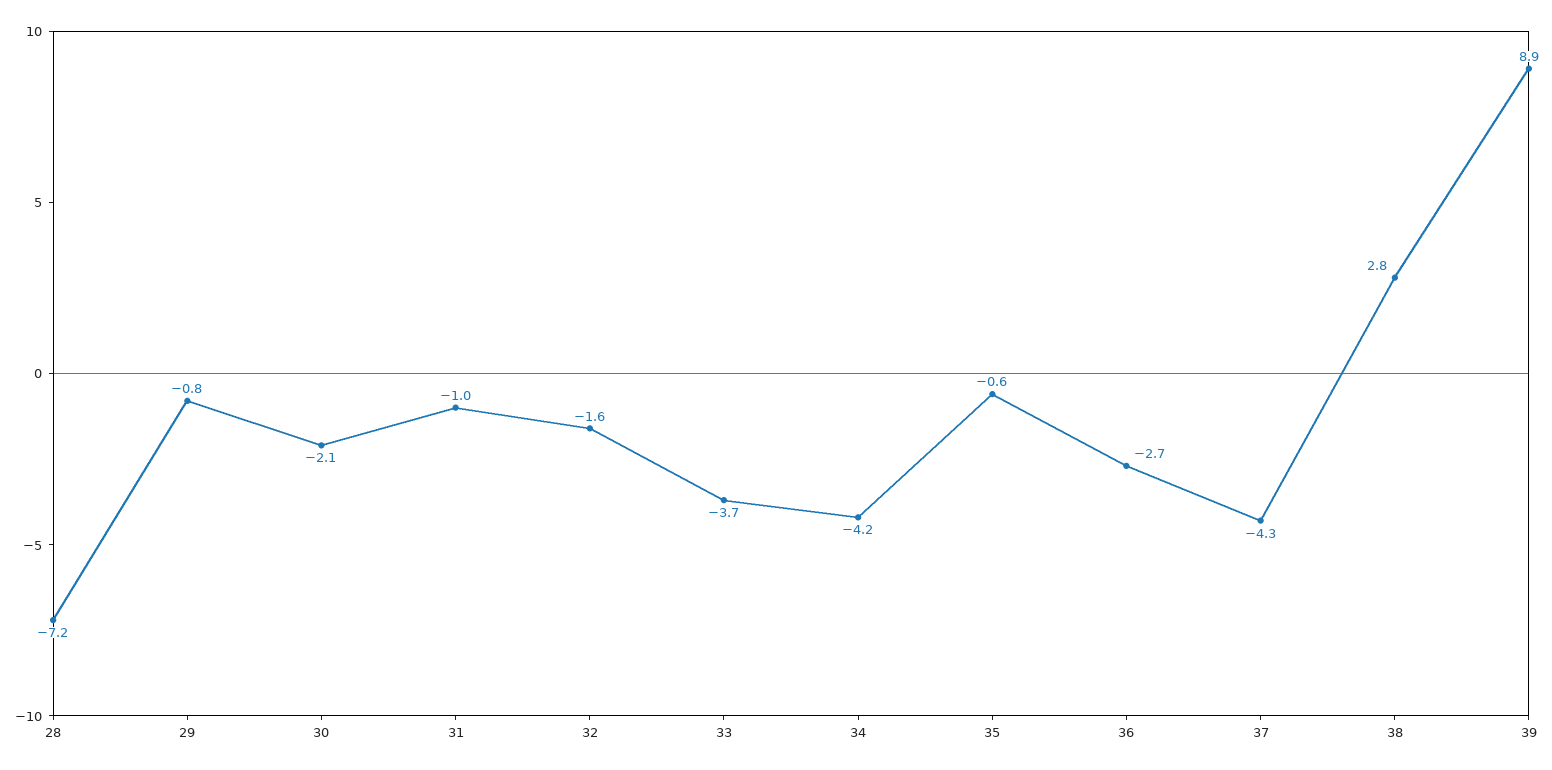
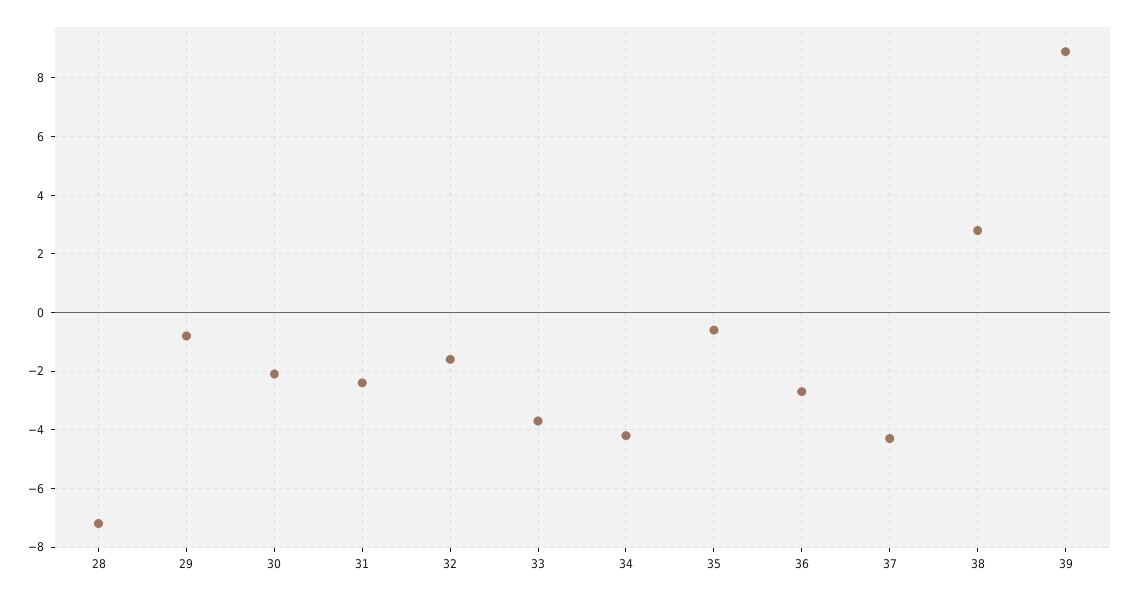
31: -1 -> -2.5

